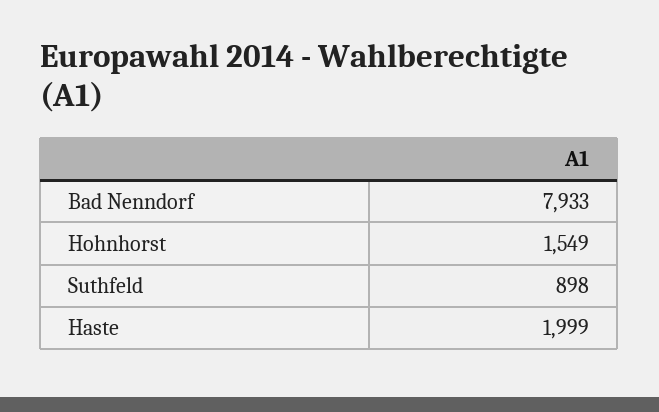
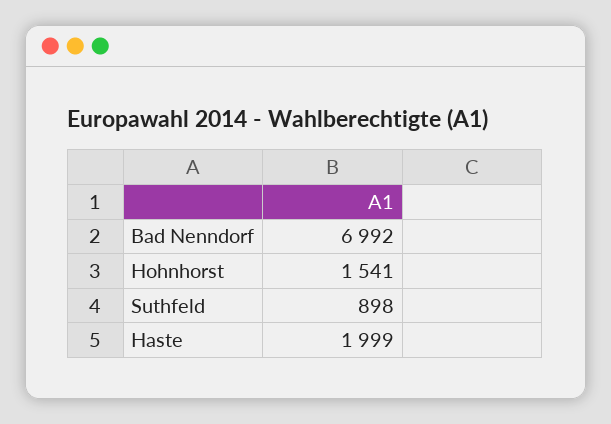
Bad Nenndorf: 7933 -> 6992
Hohnhorst: 1549 -> 1541

